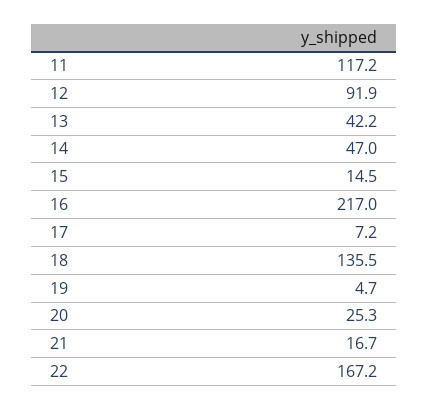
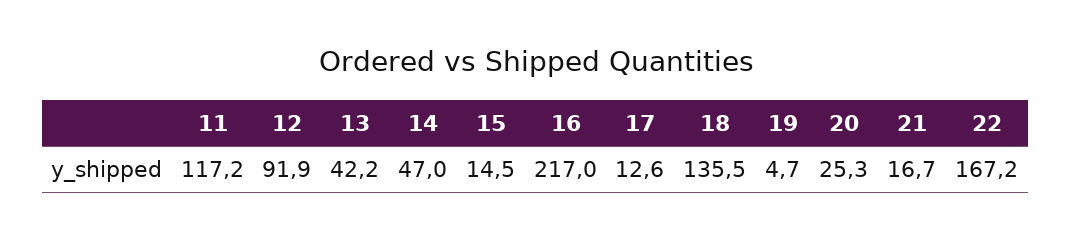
17: 7.2 -> 12.6

